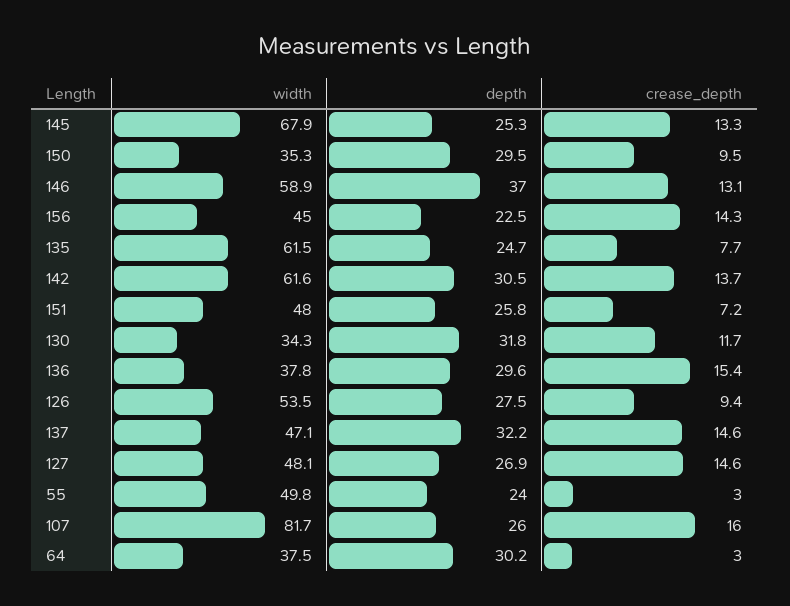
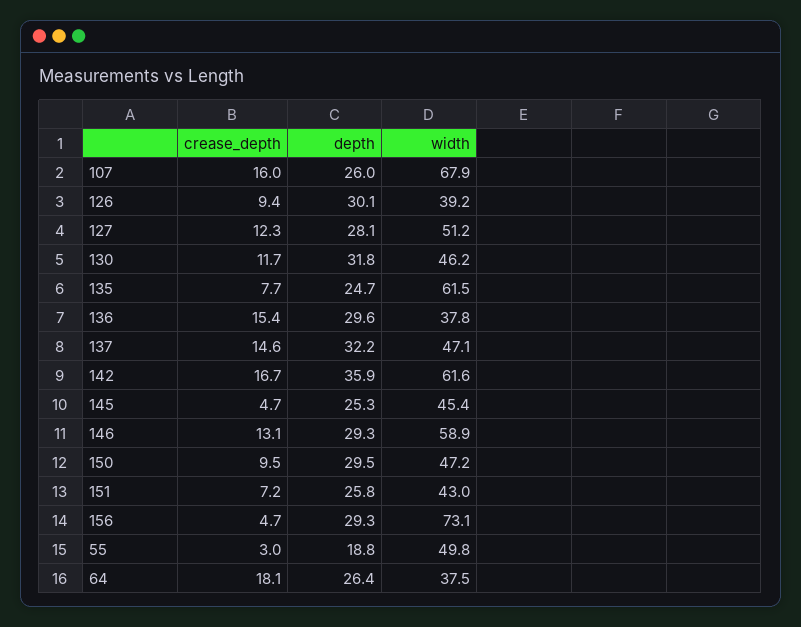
width, 145: 67.9 -> 45.4
crease_depth, 145: 13.3 -> 4.7
width, 150: 35.3 -> 47.2
depth, 146: 37 -> 29.3
width, 156: 45 -> 73.1
depth, 156: 22.5 -> 29.3
crease_depth, 156: 14.3 -> 4.7
depth, 142: 30.5 -> 35.9
crease_depth, 142: 13.7 -> 16.7
width, 151: 48 -> 43
width, 130: 34.3 -> 46.2
width, 126: 53.5 -> 39.2
depth, 126: 27.5 -> 30.1
width, 127: 48.1 -> 51.2
depth, 127: 26.9 -> 28.1
crease_depth, 127: 14.6 -> 12.3
depth, 55: 24 -> 18.8
width, 107: 81.7 -> 67.9
depth, 64: 30.2 -> 26.4
crease_depth, 64: 3 -> 18.1

